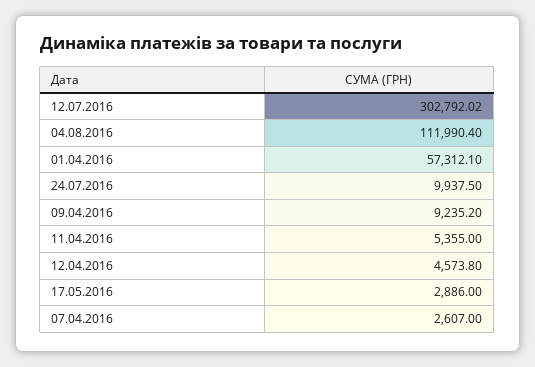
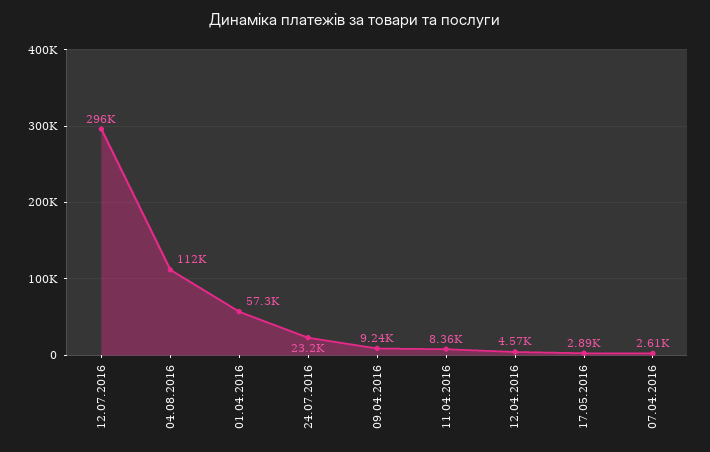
12.07.2016: 302792.02 -> 296000
24.07.2016: 9937.5 -> 23200
11.04.2016: 5355 -> 8360

